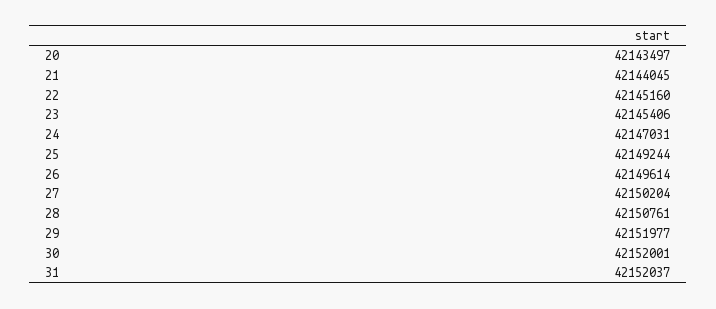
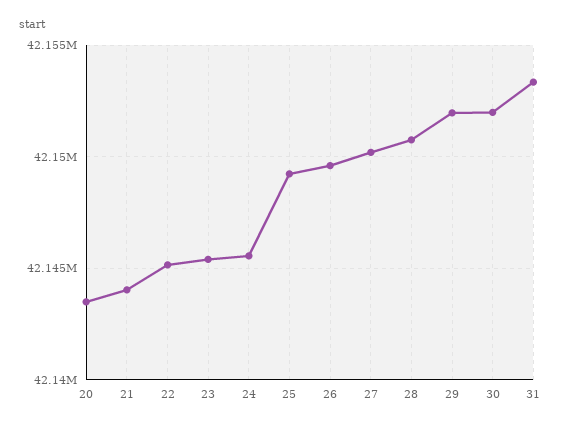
24: 42147031 -> 42145500
31: 42152037 -> 42153500

